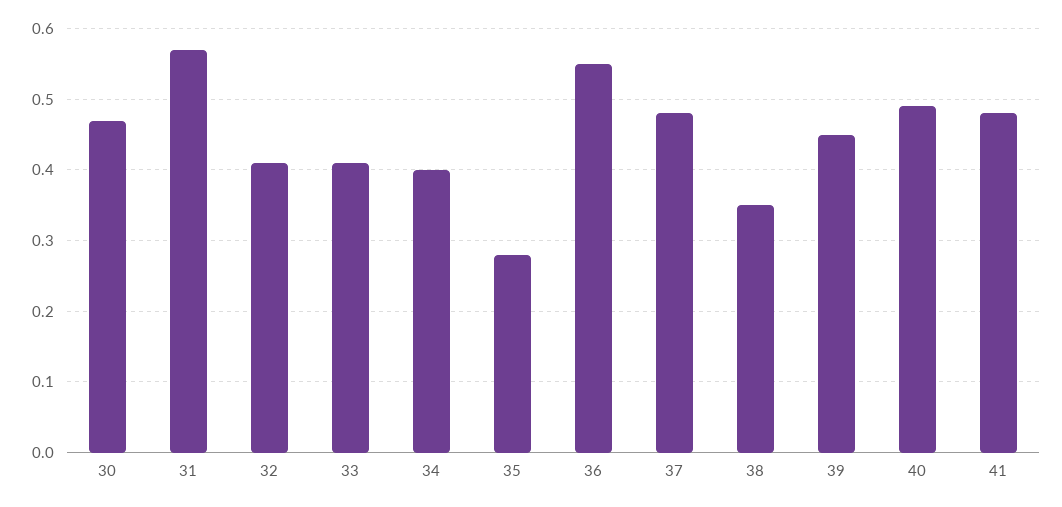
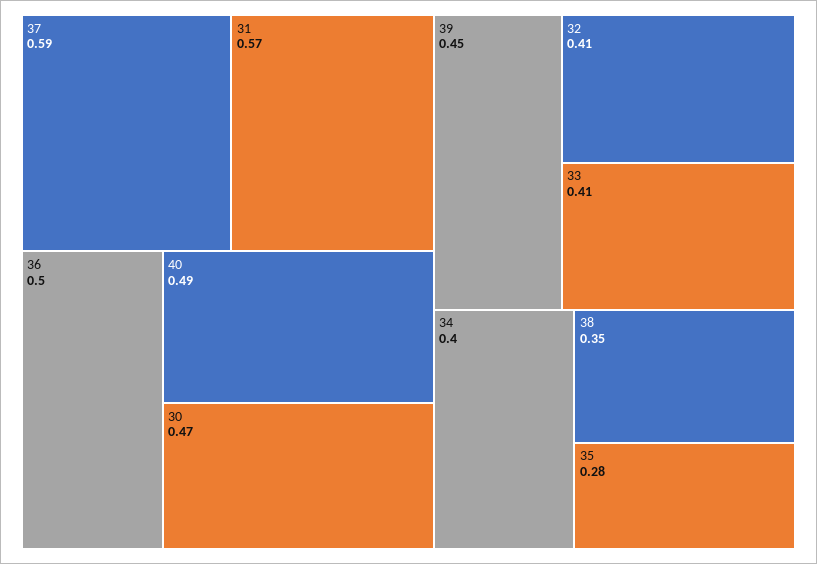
36: 0.55 -> 0.5
37: 0.48 -> 0.59
41: 0.48 -> none

